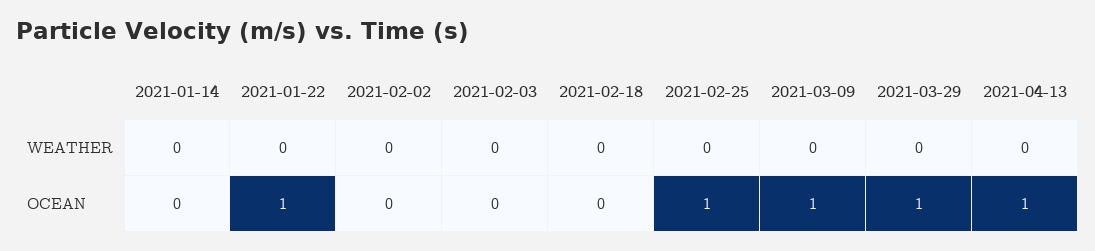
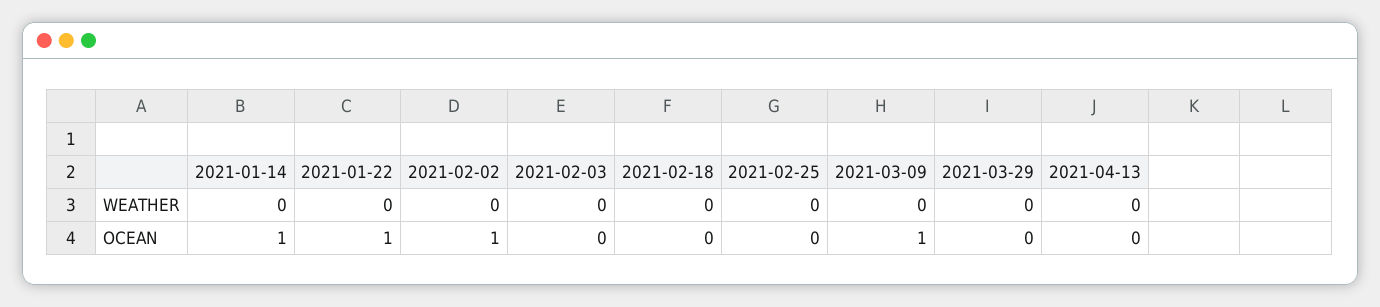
2021-01-14, OCEAN: 0 -> 1
2021-02-02, OCEAN: 0 -> 1
2021-02-25, OCEAN: 1 -> 0
2021-03-29, OCEAN: 1 -> 0
2021-04-13, OCEAN: 1 -> 0

